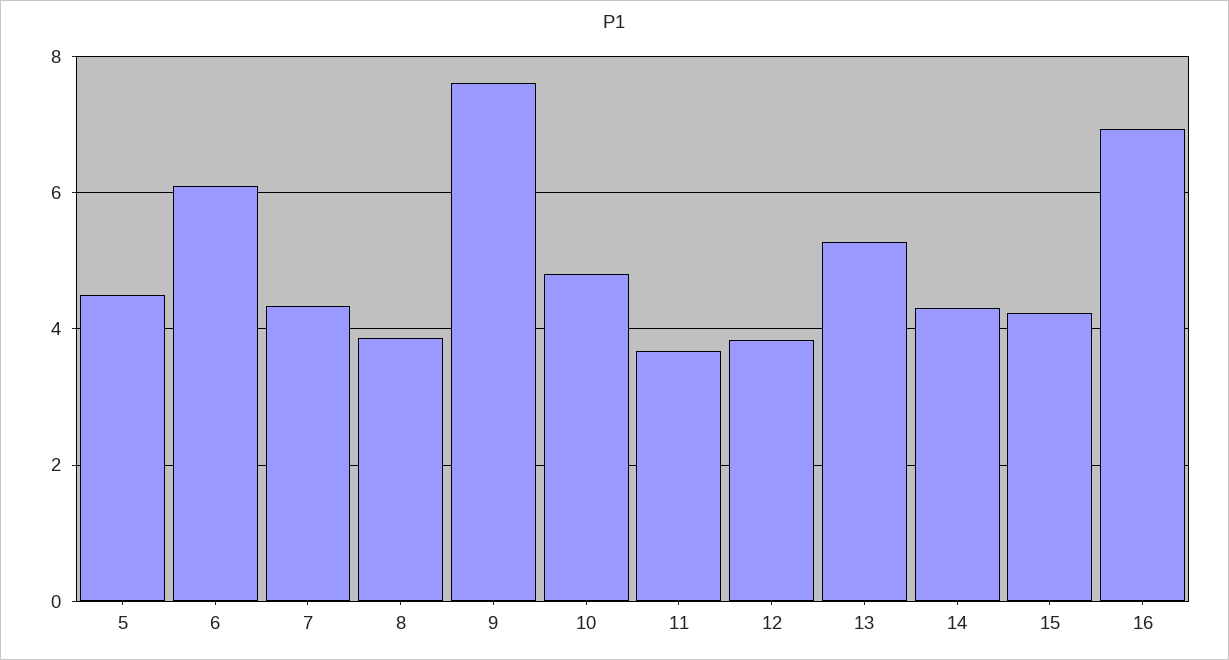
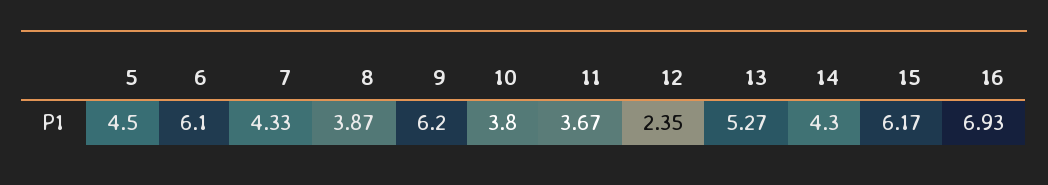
9: 7.6 -> 6.2
10: 4.8 -> 3.8
12: 3.8 -> 2.35
15: 4.2 -> 6.17

